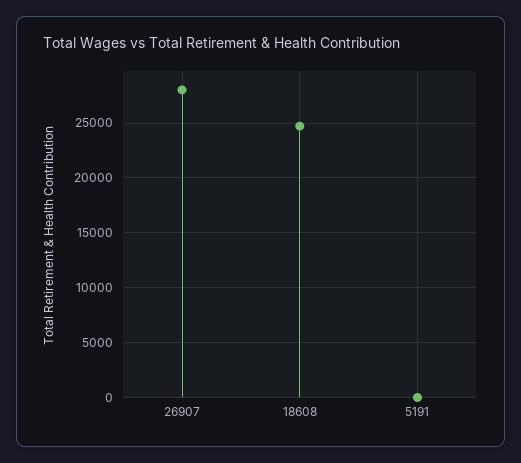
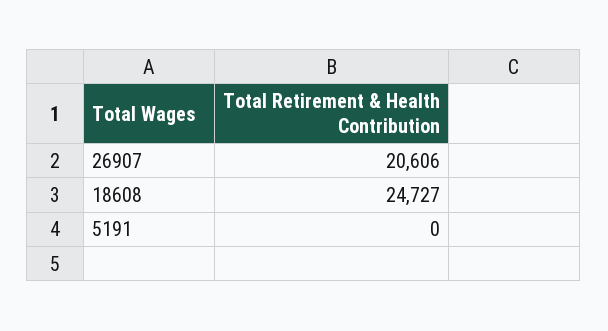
26907: 28000 -> 20606

